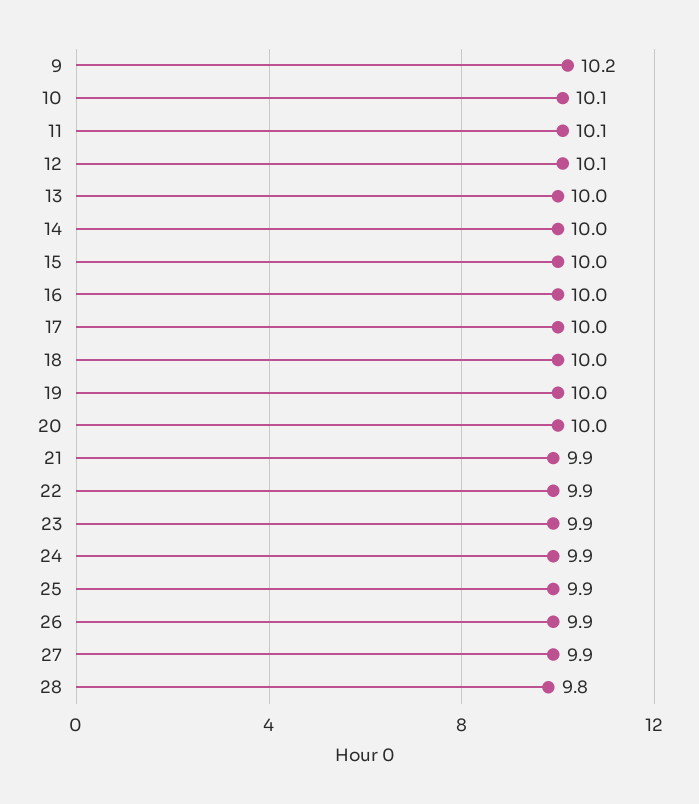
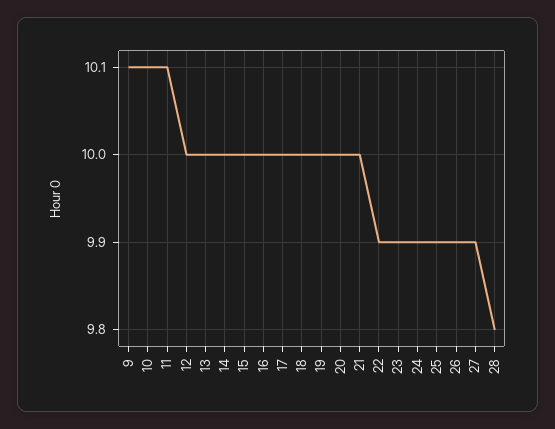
9: 10.2 -> 10.1
12: 10.1 -> 10
21: 9.9 -> 10

